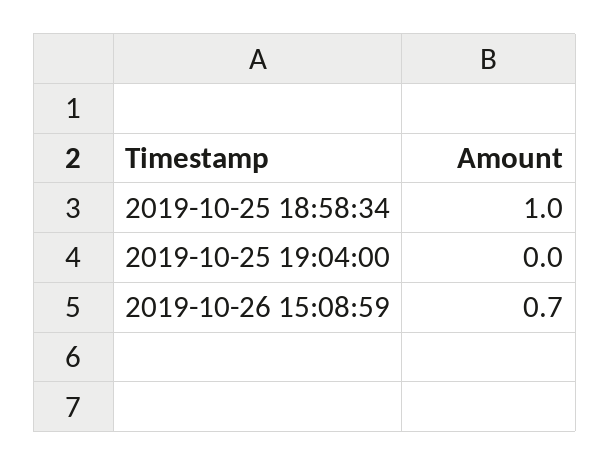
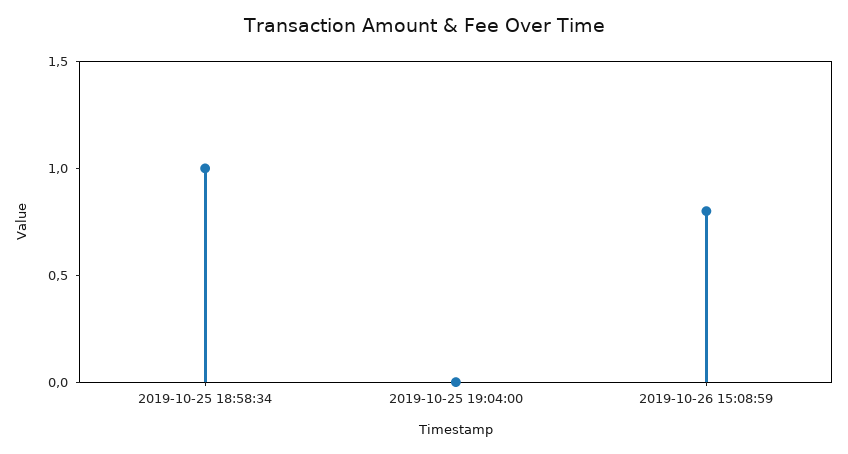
2019-10-26 15:08:59: 0.7 -> 0.8

